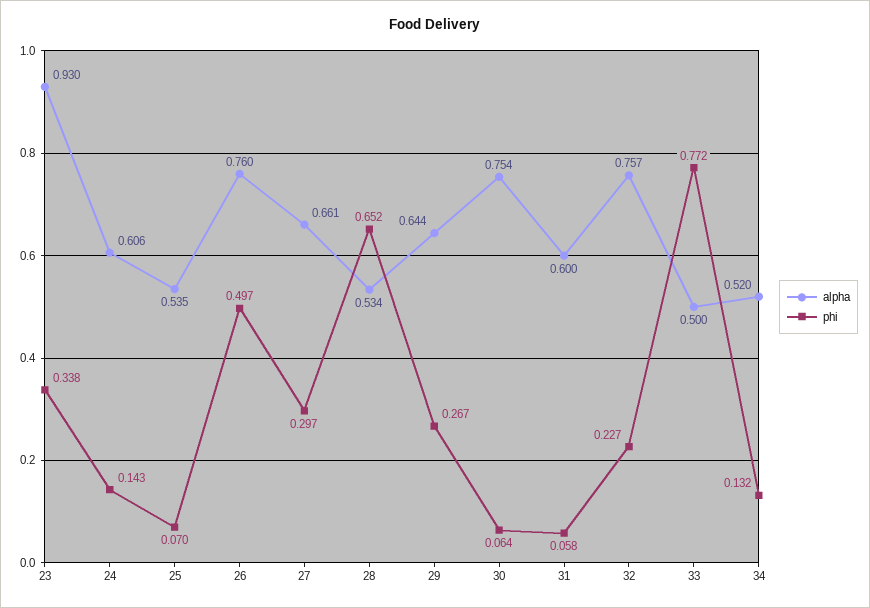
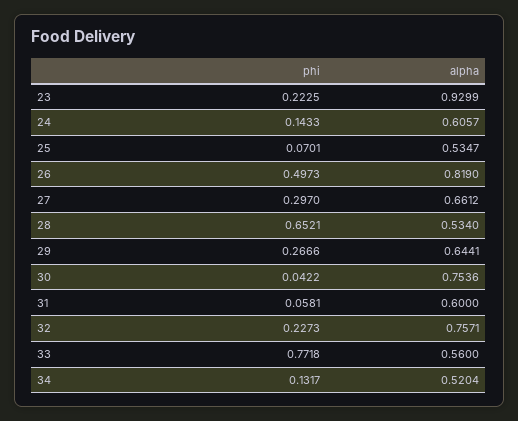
phi, 23: 0.338 -> 0.2225
alpha, 26: 0.76 -> 0.819
phi, 30: 0.064 -> 0.0422
alpha, 33: 0.5 -> 0.56

